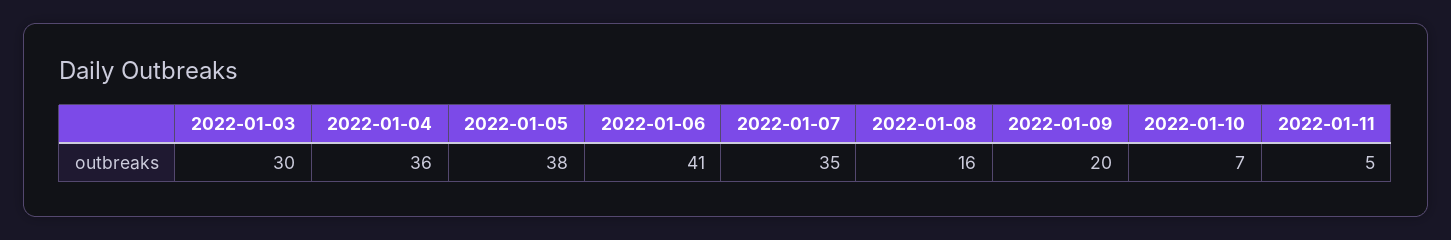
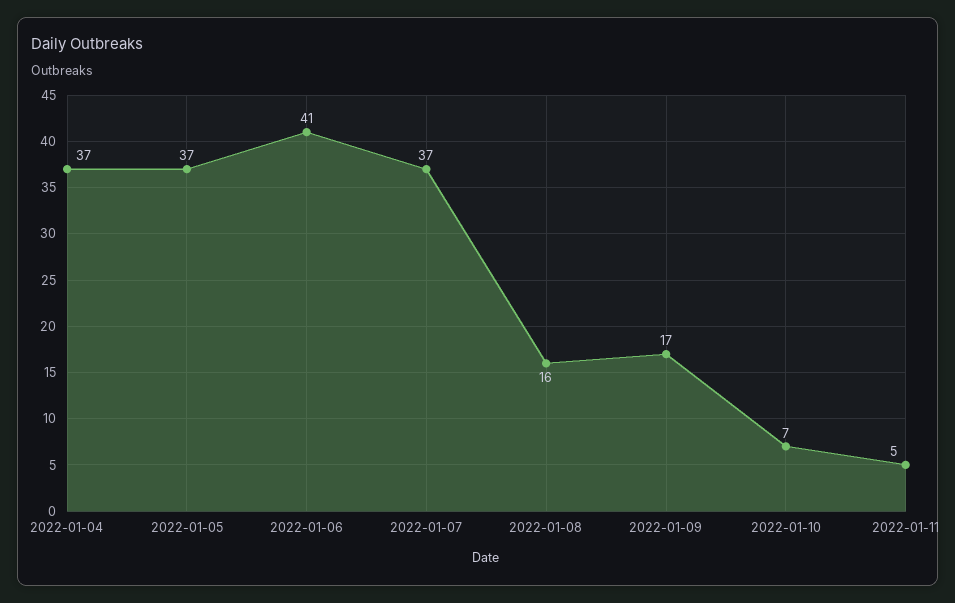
2022-01-03: 30 -> none
2022-01-04: 36 -> 37
2022-01-05: 38 -> 37
2022-01-07: 35 -> 37
2022-01-09: 20 -> 17

